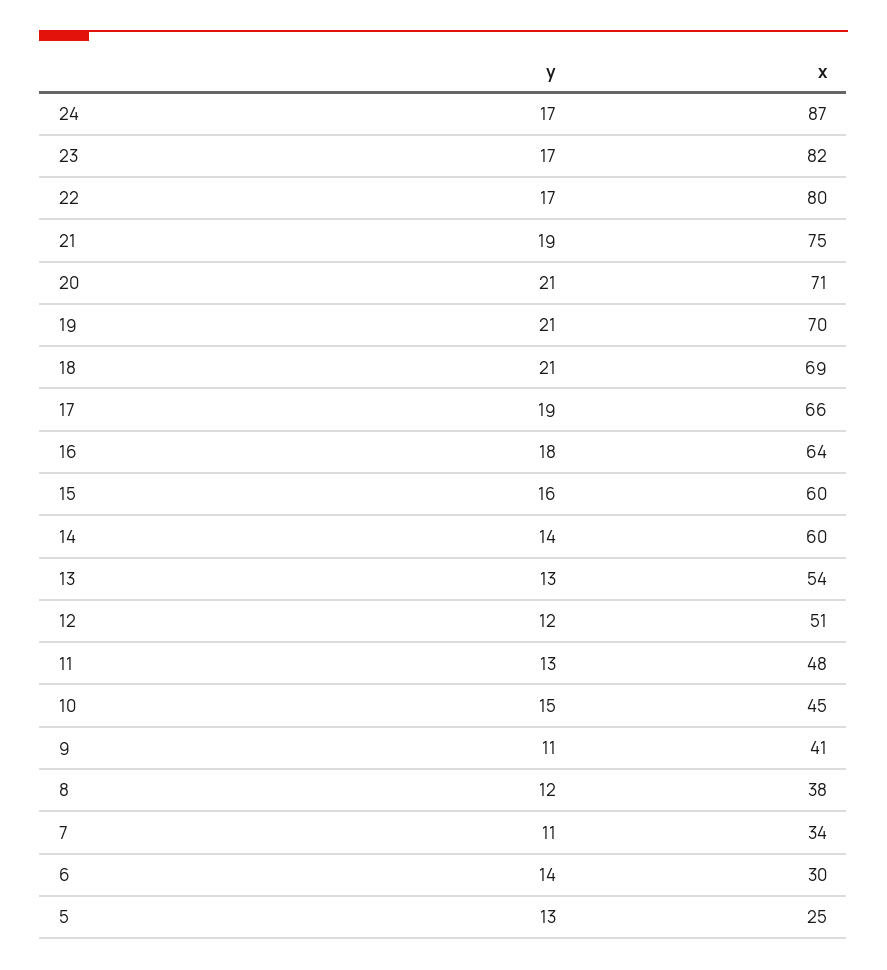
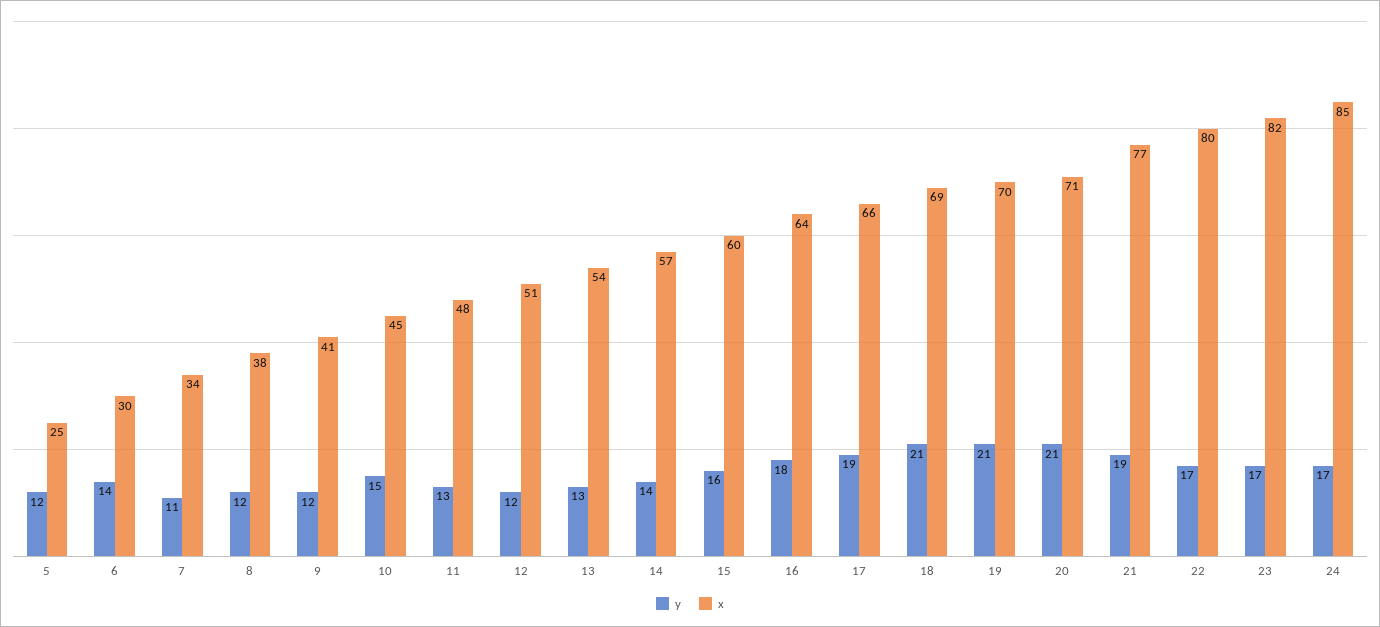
x, 24: 87 -> 85
x, 21: 75 -> 77
x, 14: 60 -> 57
y, 9: 11 -> 12
y, 5: 13 -> 12

